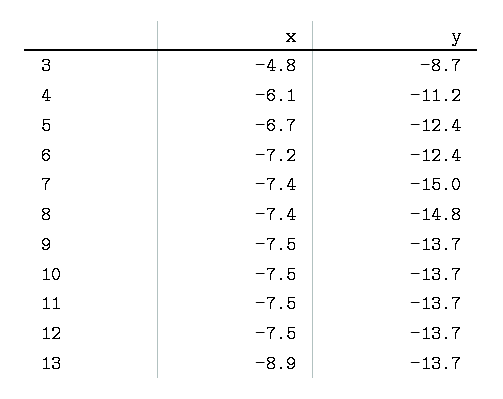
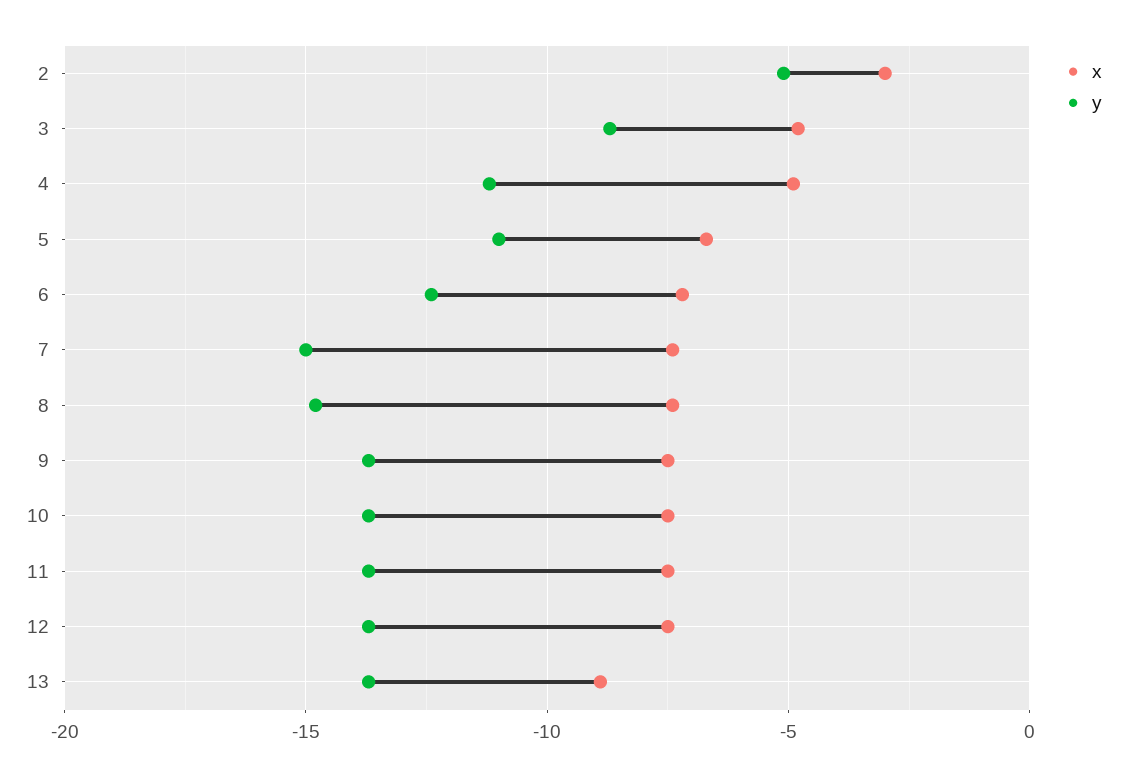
x, 4: -6.1 -> -5
y, 5: -12.4 -> -11
x, 2: none -> -3
y, 2: none -> -5

